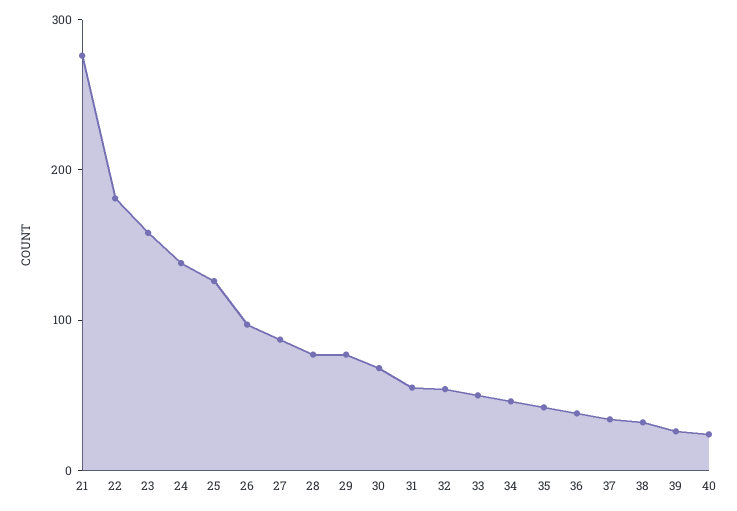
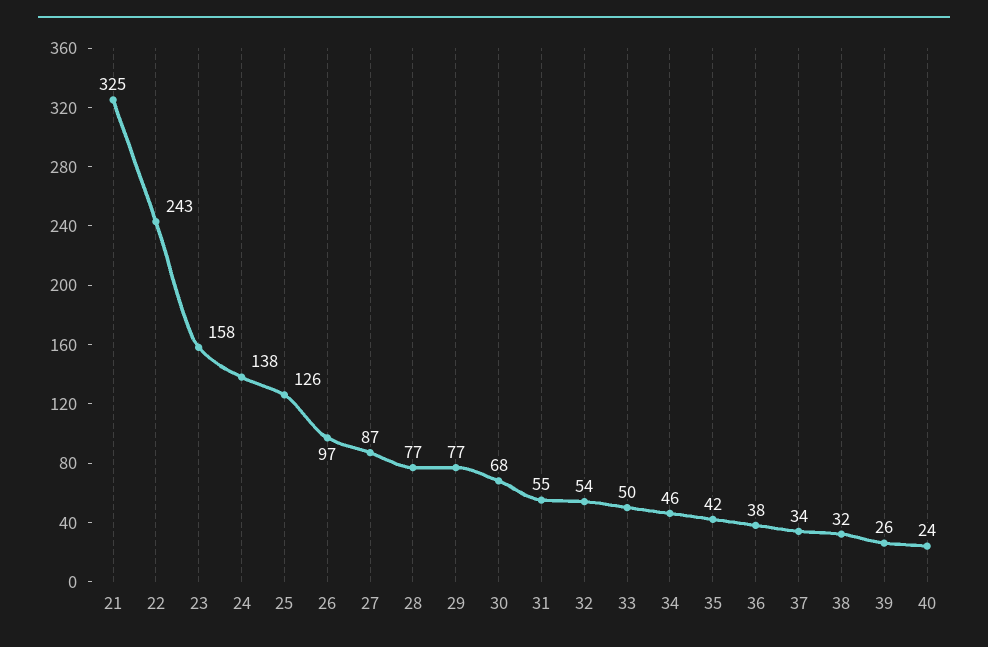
21: 280 -> 325
22: 180 -> 243

